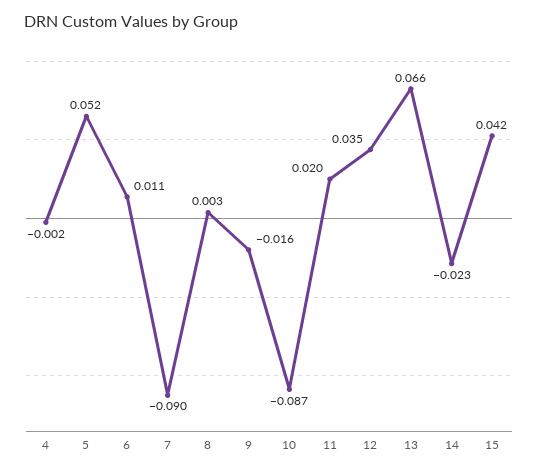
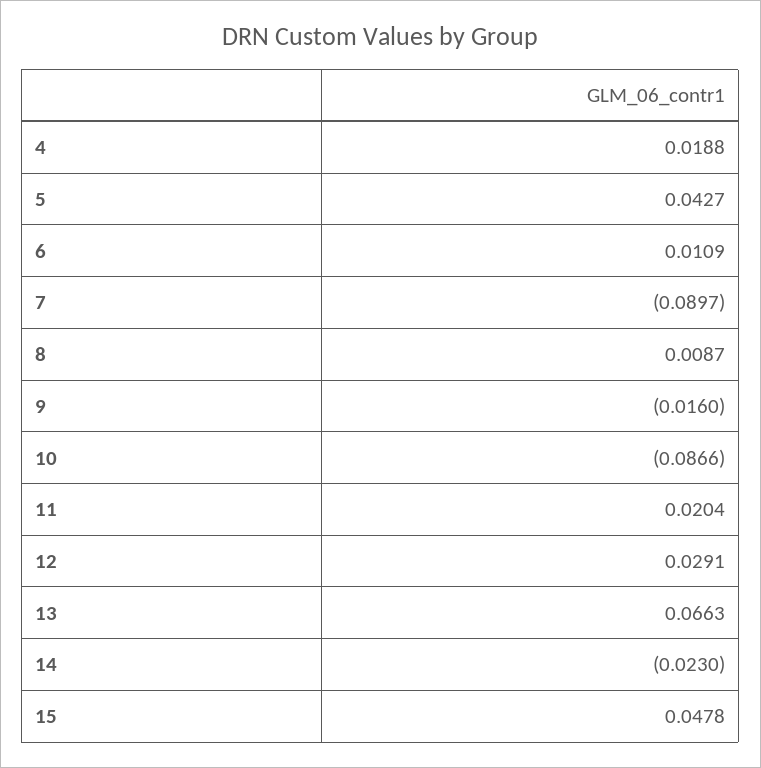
4: -0.002 -> 0.0188
5: 0.052 -> 0.0427
8: 0.003 -> 0.0087
12: 0.035 -> 0.0291
15: 0.042 -> 0.0478

